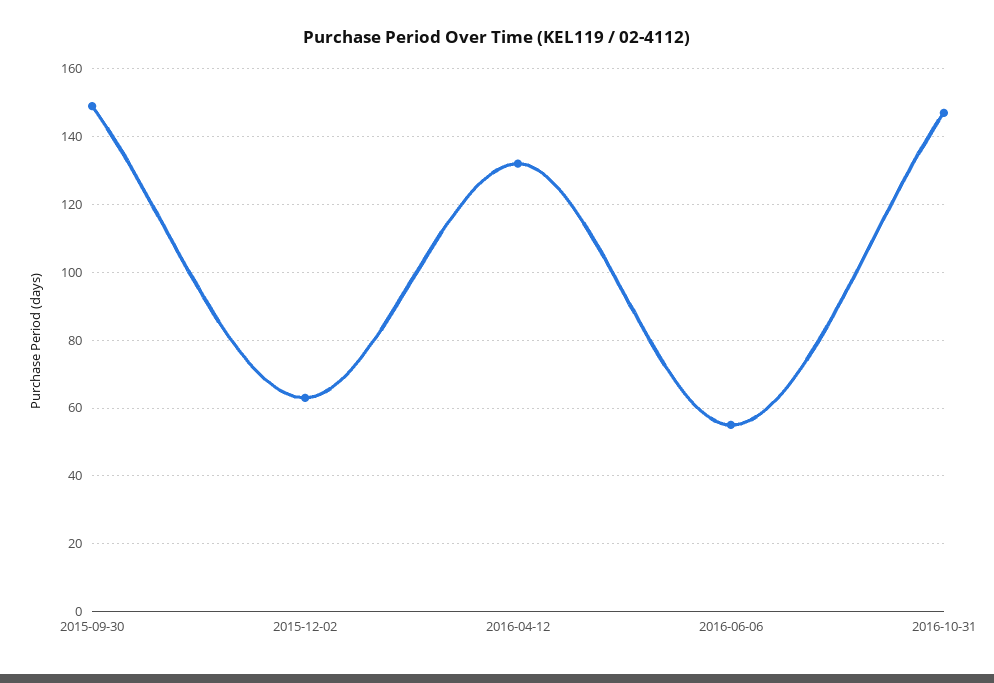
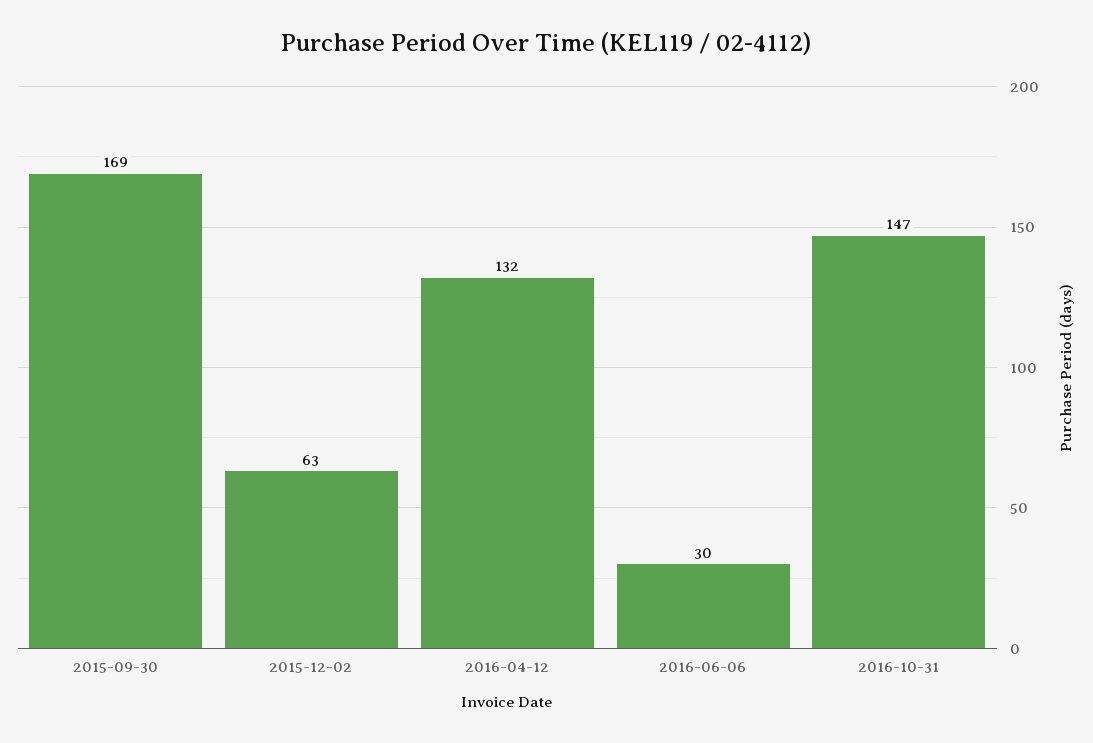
2015-09-30: 150 -> 169
2016-06-06: 55 -> 30

